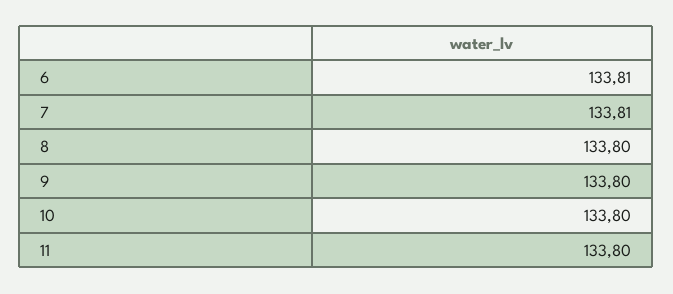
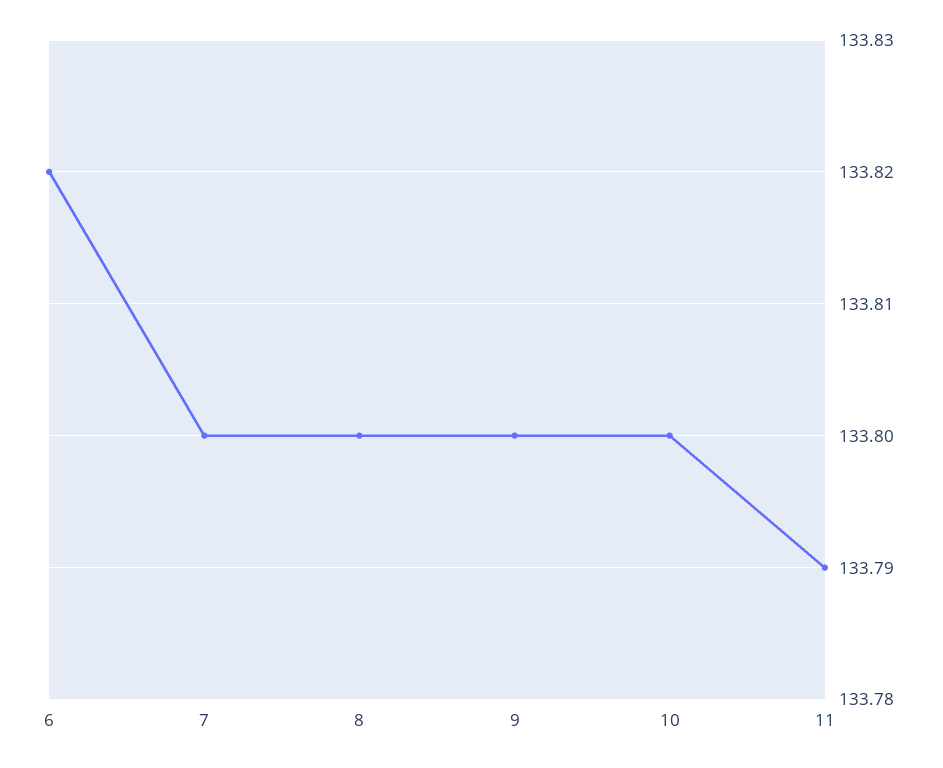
6: 133.81 -> 133.82
7: 133.81 -> 133.8
11: 133.8 -> 133.79

